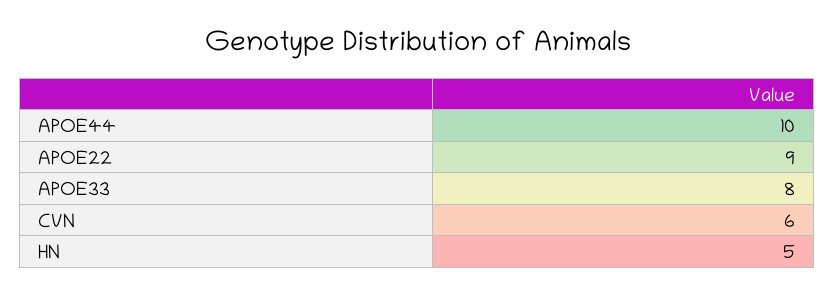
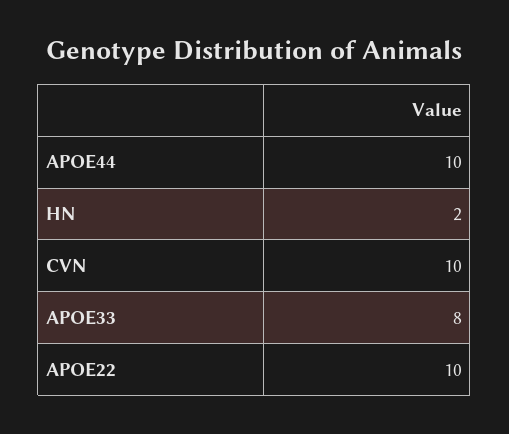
APOE22: 9 -> 10
CVN: 6 -> 10
HN: 5 -> 2

